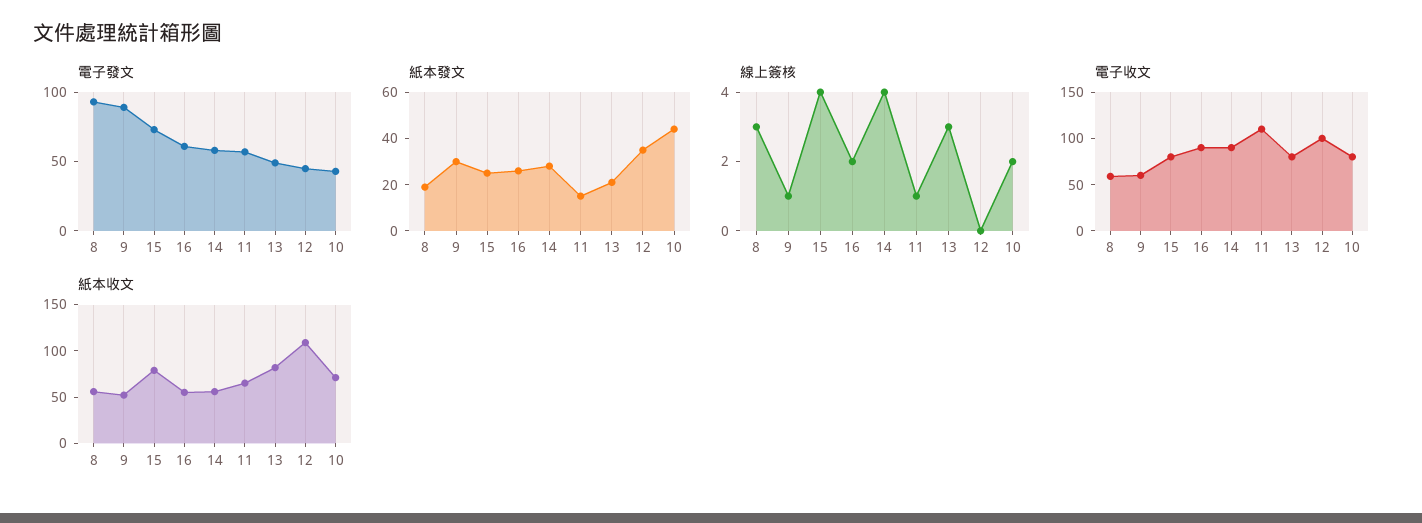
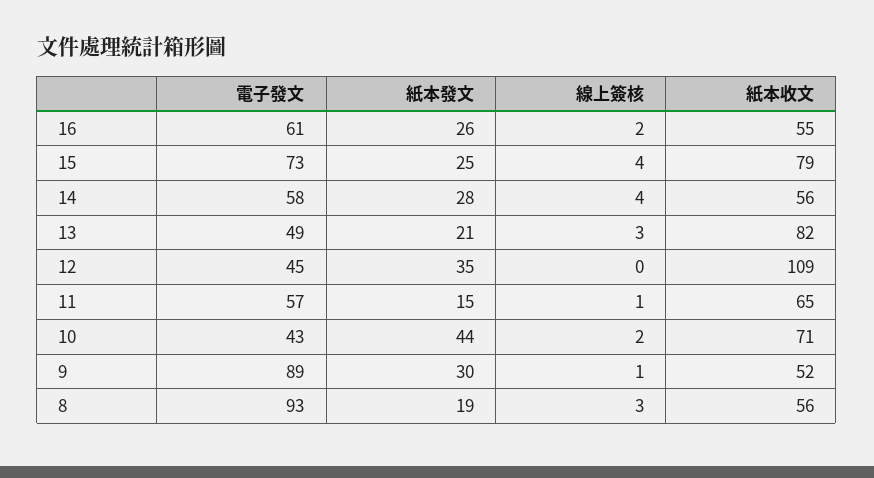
電子收文, 8: 60 -> none
電子收文, 9: 60 -> none
電子收文, 15: 80 -> none
電子收文, 16: 90 -> none
電子收文, 14: 90 -> none
電子收文, 11: 110 -> none
電子收文, 13: 80 -> none
電子收文, 12: 100 -> none
電子收文, 10: 80 -> none

